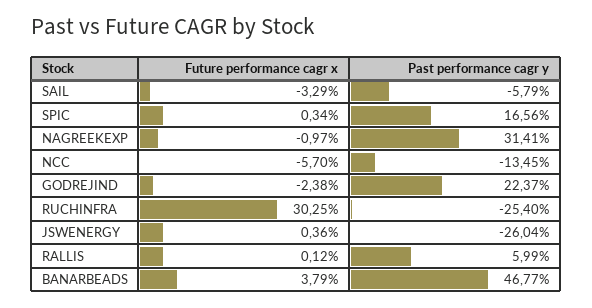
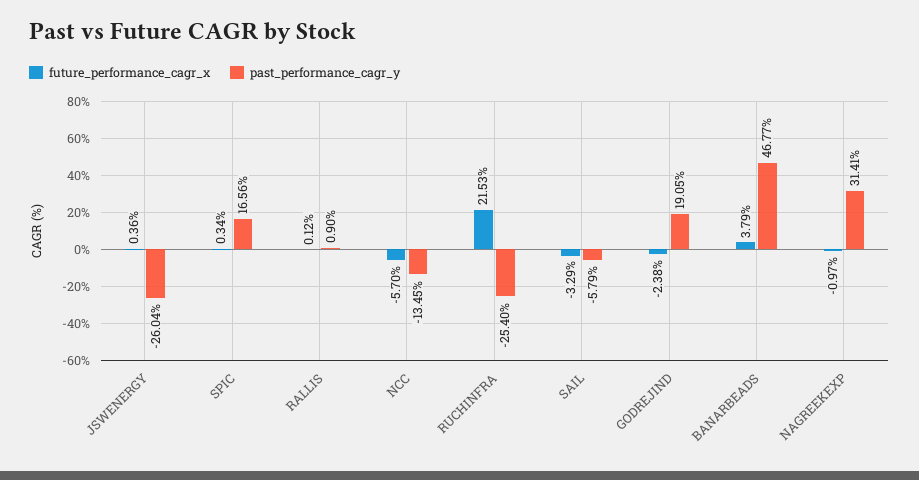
Past performance cagr y, GODREJIND: 22.37 -> 19.05
Future performance cagr x, RUCHINFRA: 30.25 -> 21.53
Past performance cagr y, RALLIS: 5.99 -> 0.9

